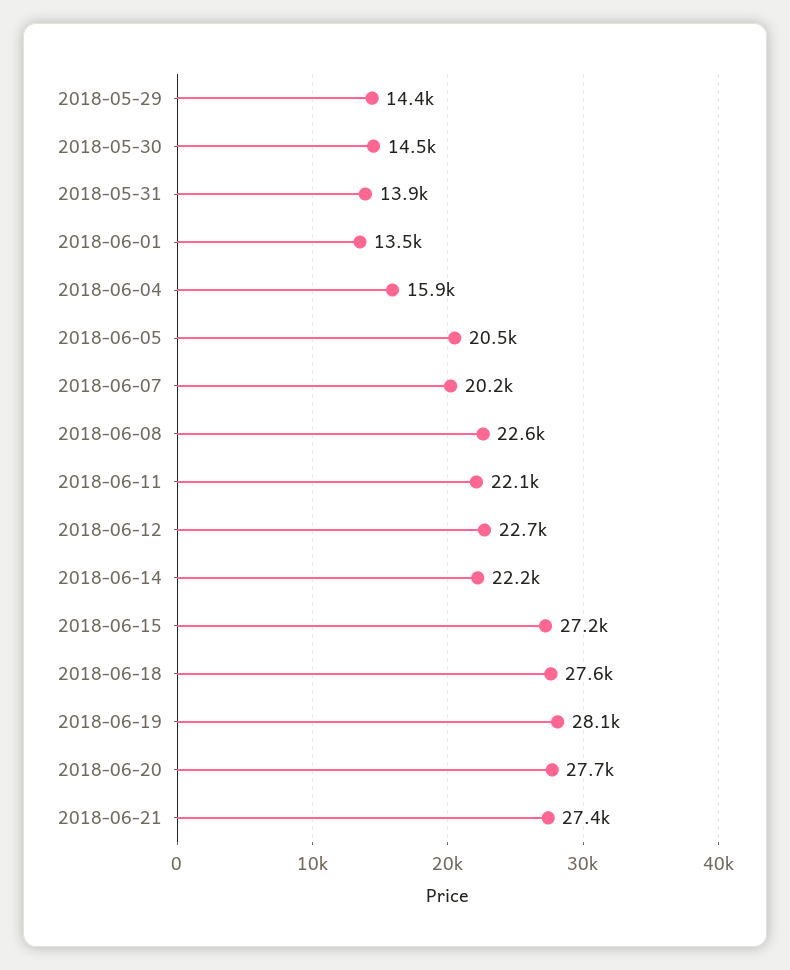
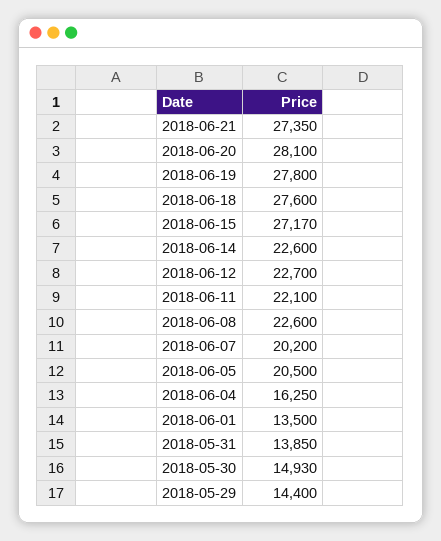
2018-05-30: 14500 -> 14930
2018-06-04: 15900 -> 16250
2018-06-14: 22200 -> 22600
2018-06-19: 28100 -> 27800
2018-06-20: 27700 -> 28100

